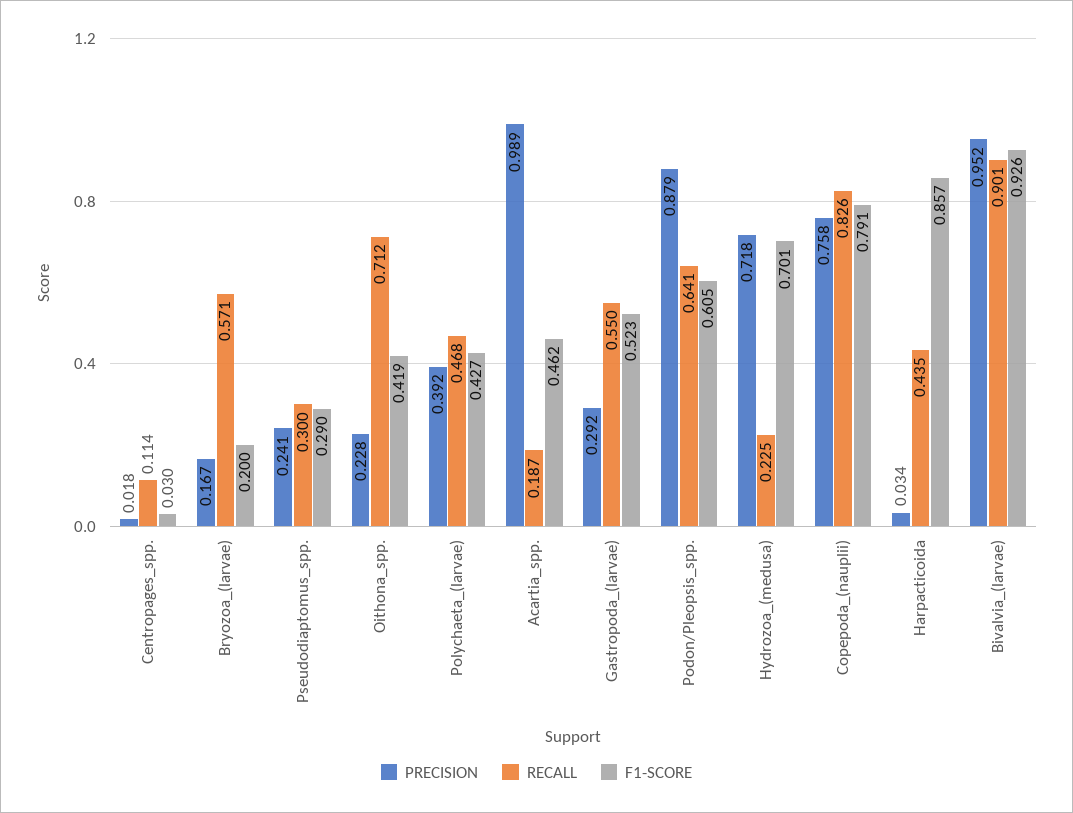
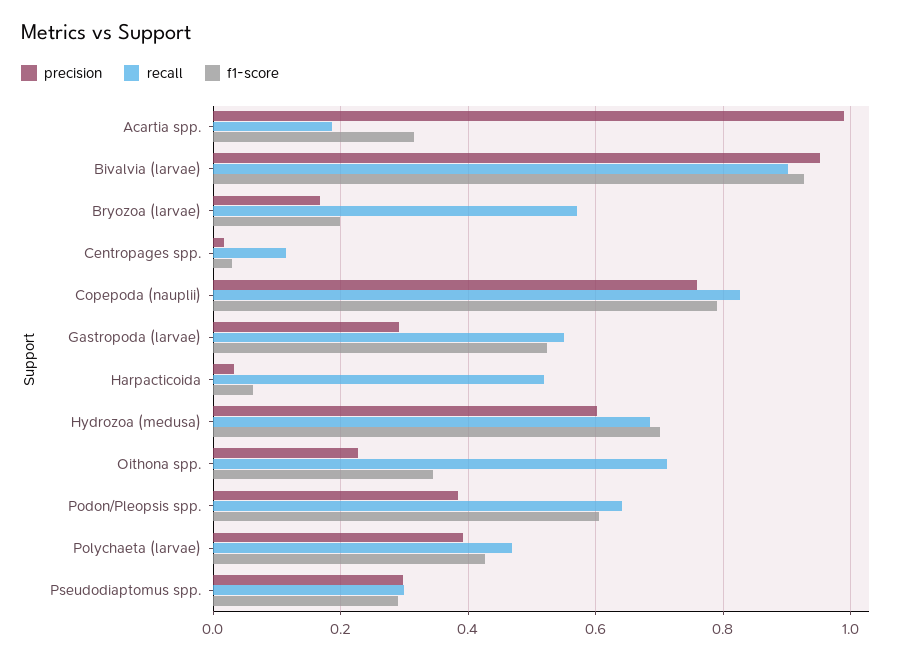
PRECISION, Pseudodiaptomus_spp.: 0.241 -> 0.3
F1-SCORE, Oithona_spp.: 0.419 -> 0.34
F1-SCORE, Acartia_spp.: 0.462 -> 0.32
PRECISION, Podon/Pleopsis_spp.: 0.879 -> 0.38
PRECISION, Hydrozoa_(medusa): 0.718 -> 0.6
RECALL, Hydrozoa_(medusa): 0.225 -> 0.68
RECALL, Harpacticoida: 0.435 -> 0.52
F1-SCORE, Harpacticoida: 0.857 -> 0.06

